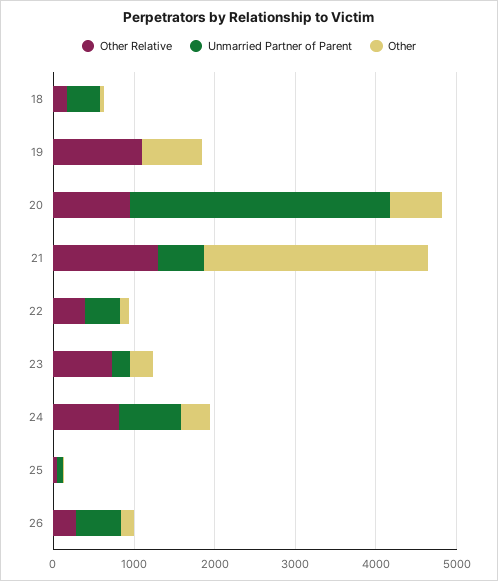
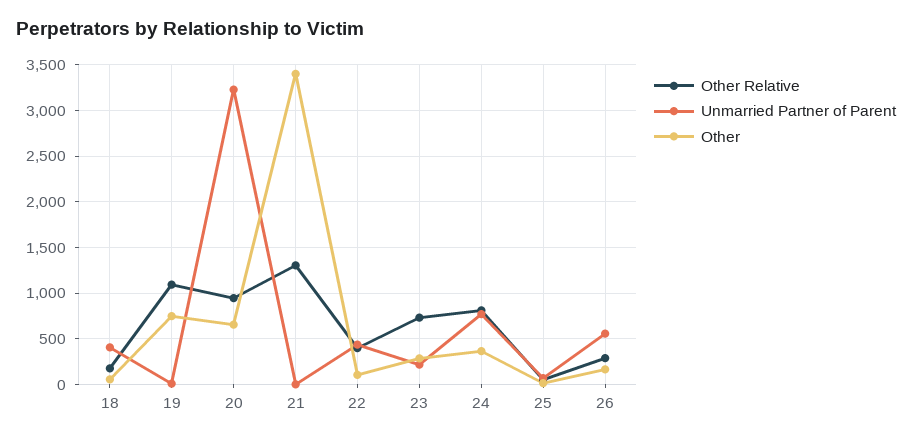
Unmarried Partner of Parent, 21: 600 -> 0
Other, 21: 2800 -> 3400

